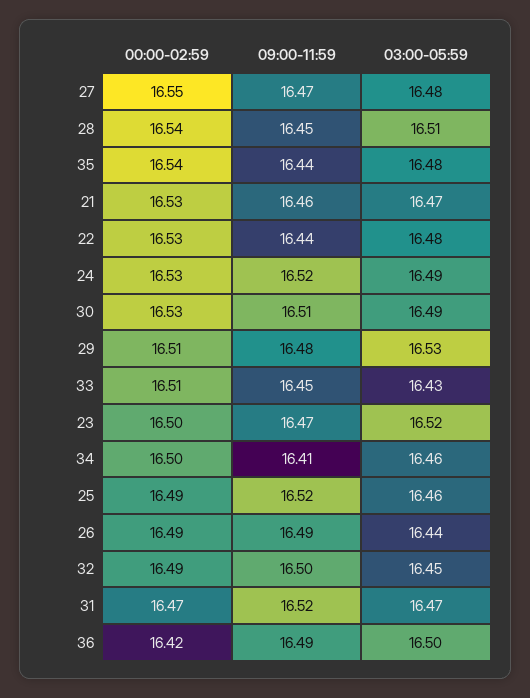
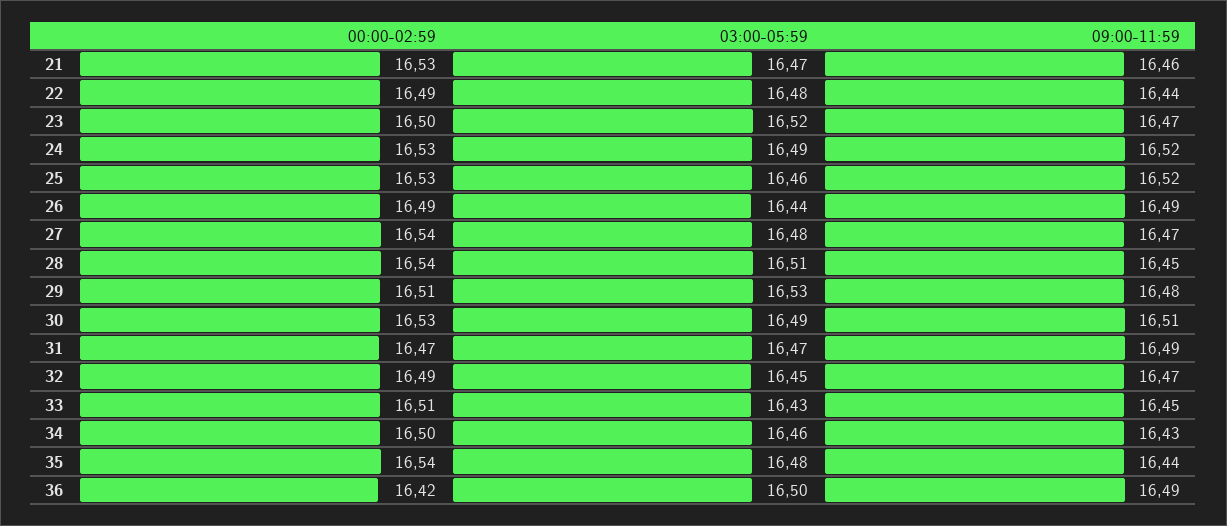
00:00-02:59, 27: 16.55 -> 16.54
00:00-02:59, 22: 16.53 -> 16.49
09:00-11:59, 34: 16.41 -> 16.43
00:00-02:59, 25: 16.49 -> 16.53
09:00-11:59, 32: 16.5 -> 16.47
09:00-11:59, 31: 16.52 -> 16.49

